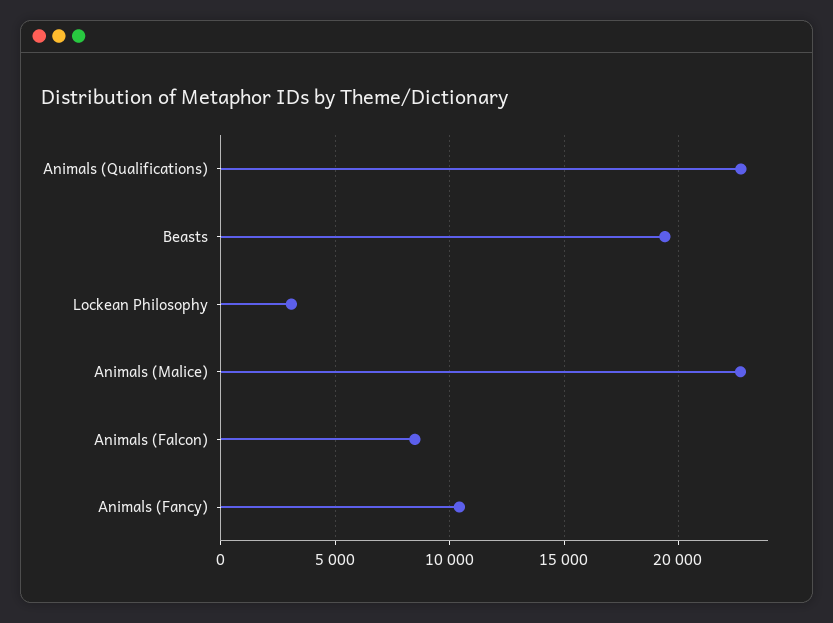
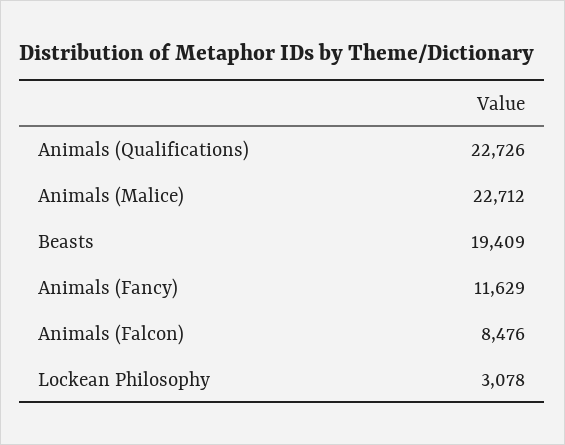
Animals (Fancy): 10500 -> 11629

